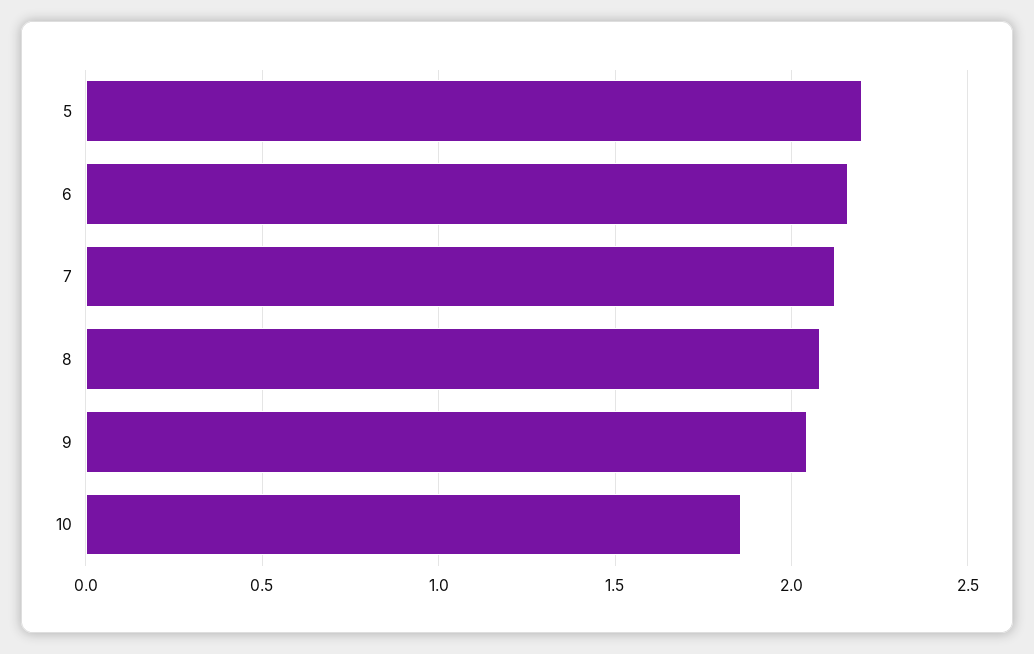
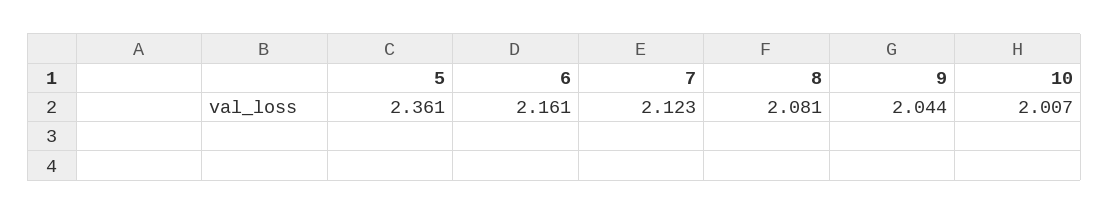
5: 2.2 -> 2.361
10: 1.85 -> 2.007

